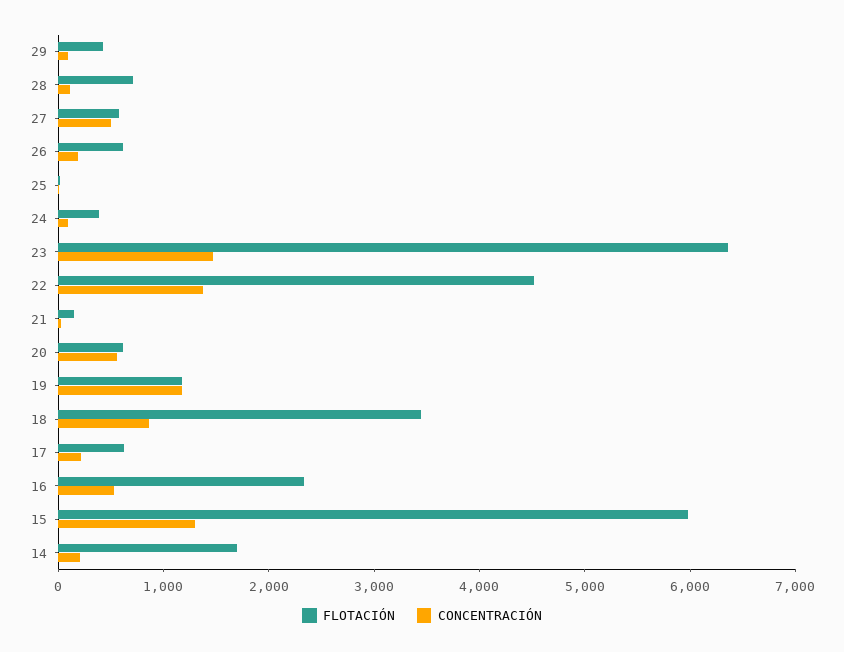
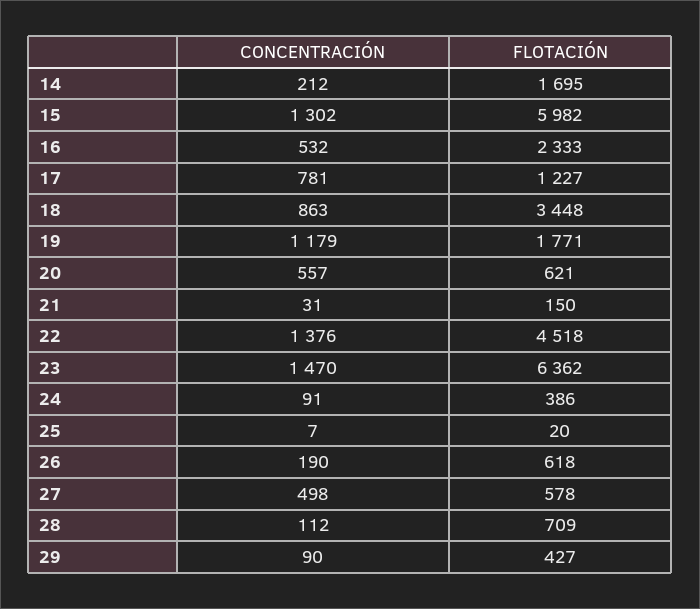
FLOTACIÓN, 19: 1200 -> 1771
FLOTACIÓN, 17: 600 -> 1227
CONCENTRACIÓN, 17: 200 -> 781

